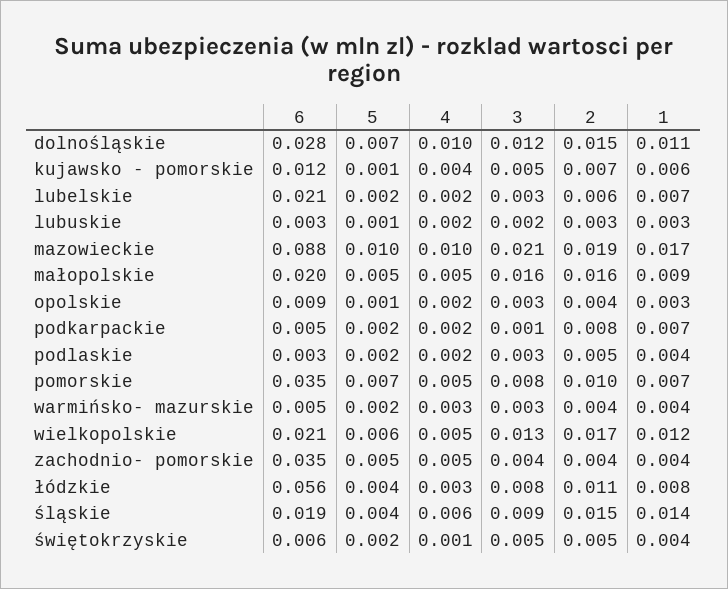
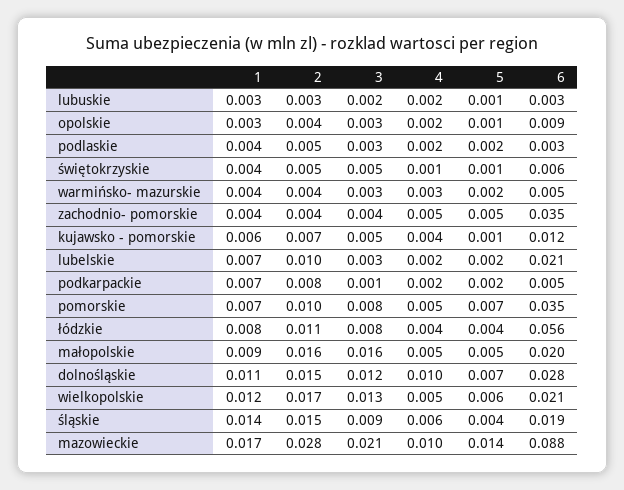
2, lubelskie: 0.006 -> 0.01
5, mazowieckie: 0.01 -> 0.014
2, mazowieckie: 0.019 -> 0.028
4, łódzkie: 0.003 -> 0.004
5, świętokrzyskie: 0.002 -> 0.001

